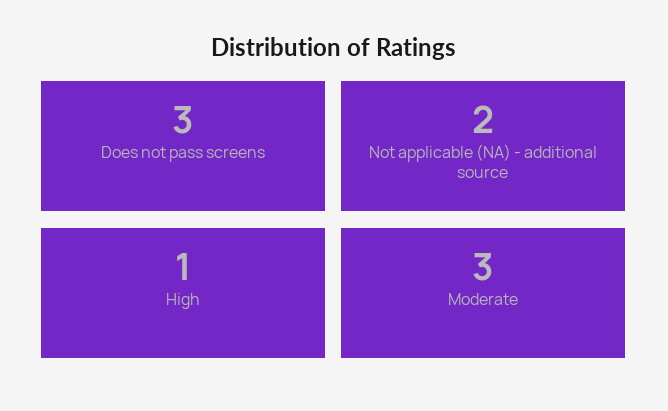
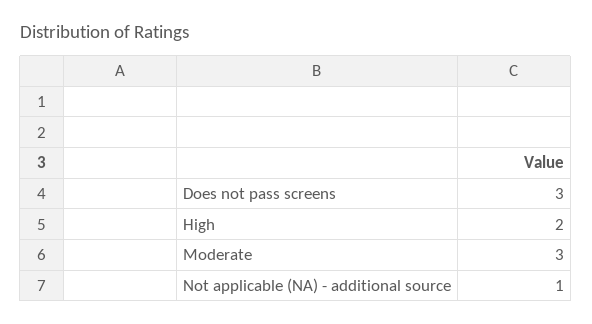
Not applicable (NA) - additional source: 2 -> 1
High: 1 -> 2

